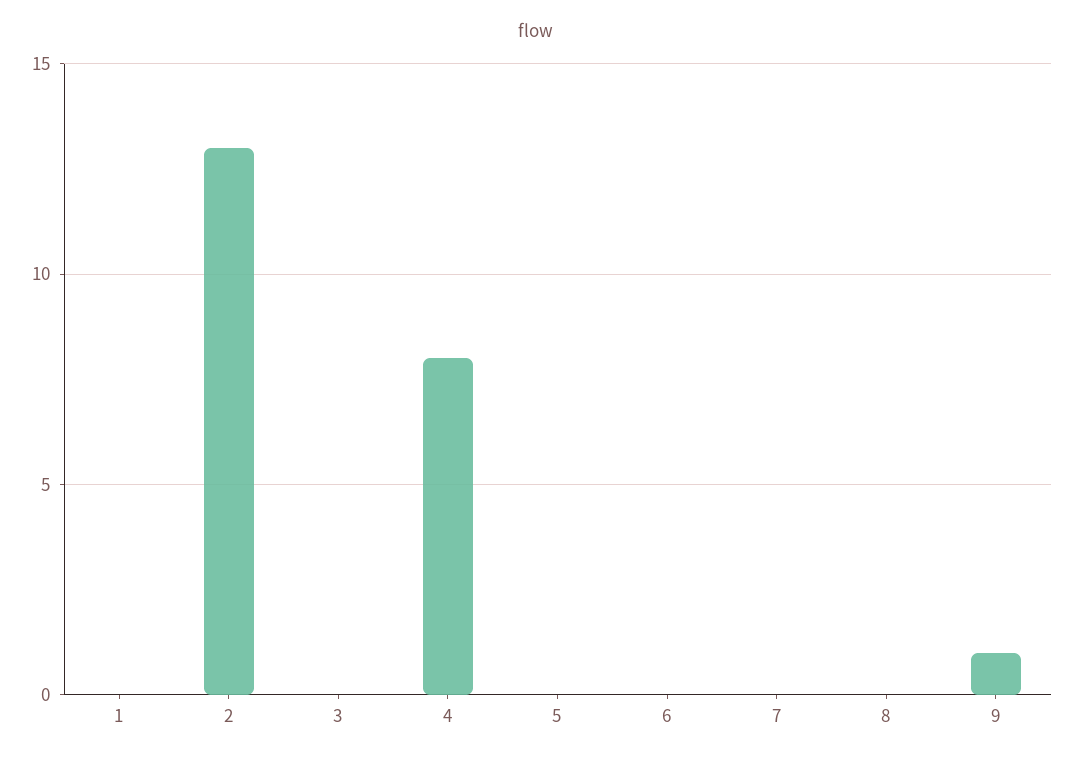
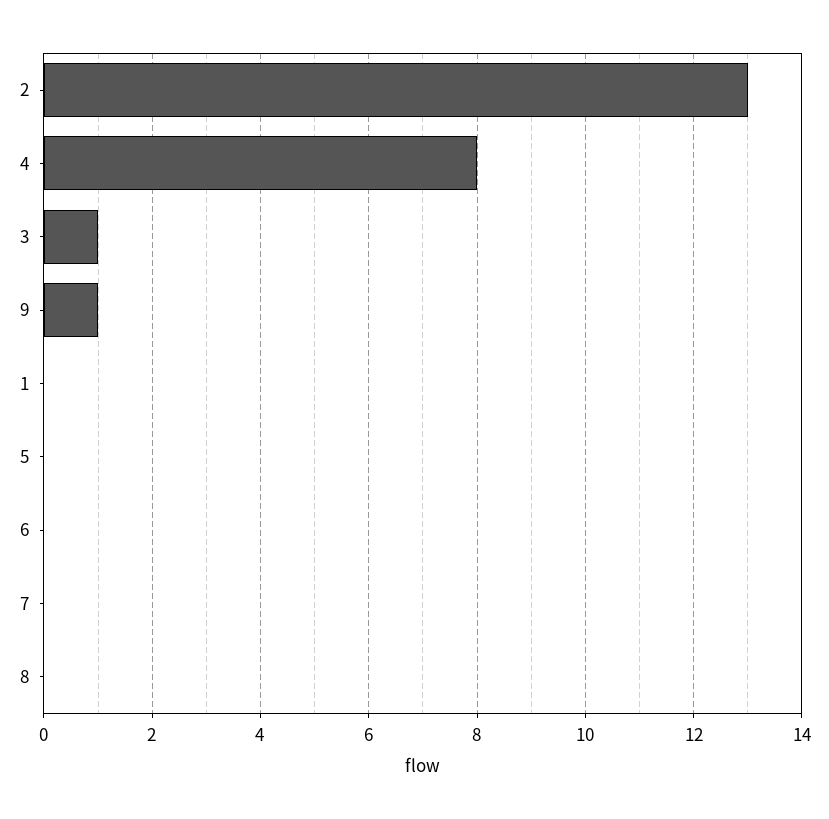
3: 0 -> 1

